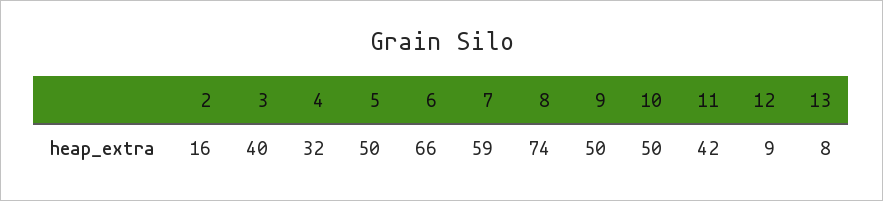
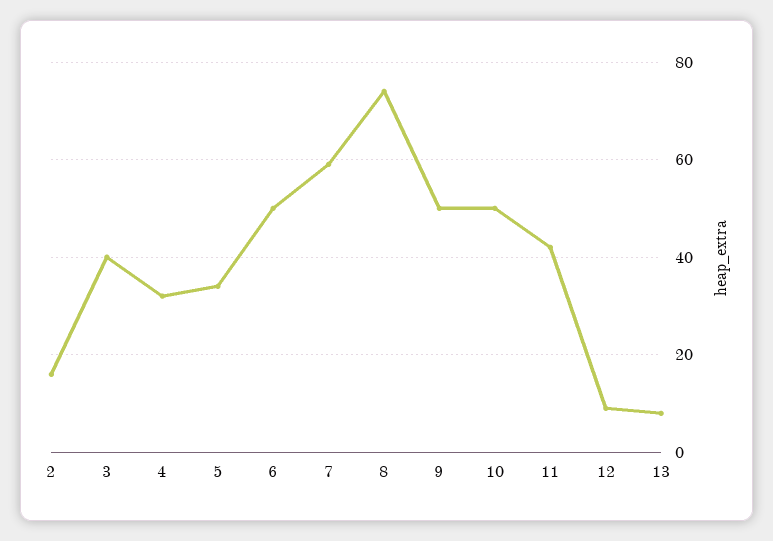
5: 50 -> 35
6: 66 -> 50

